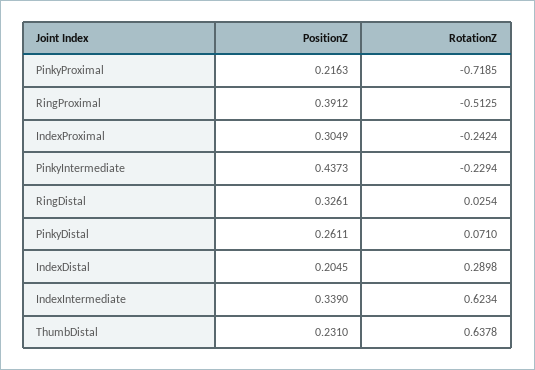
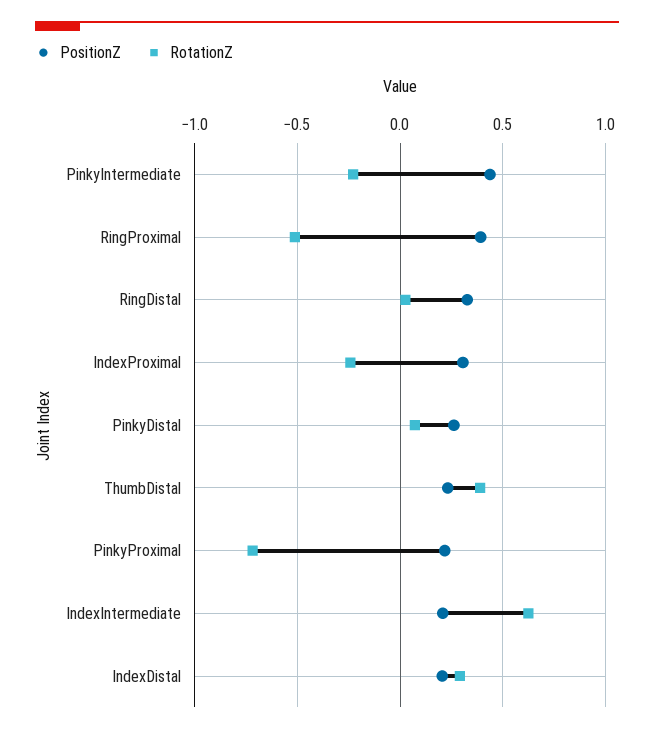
PositionZ, IndexIntermediate: 0.339 -> 0.2
RotationZ, ThumbDistal: 0.6378 -> 0.4

